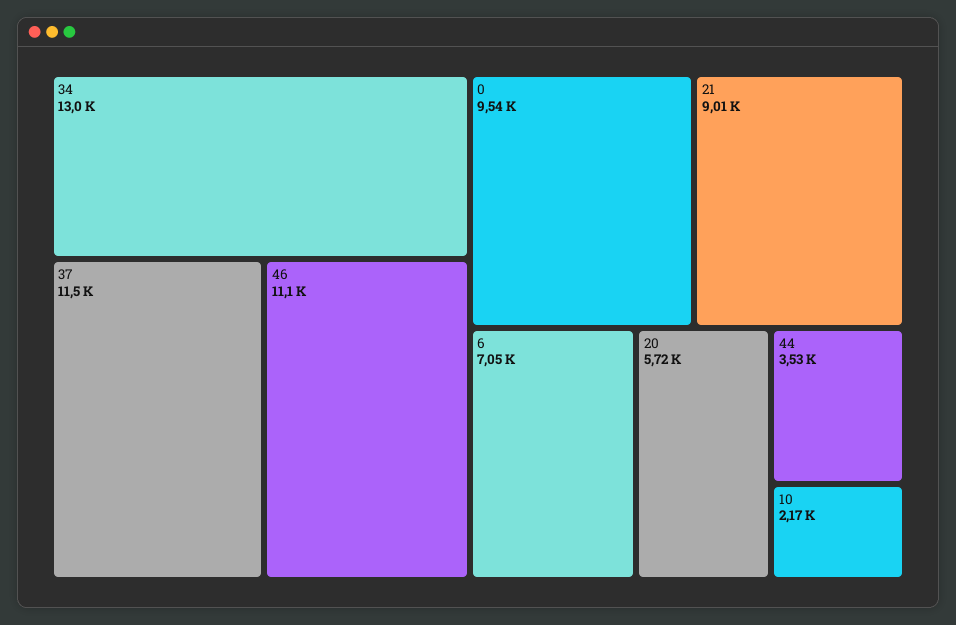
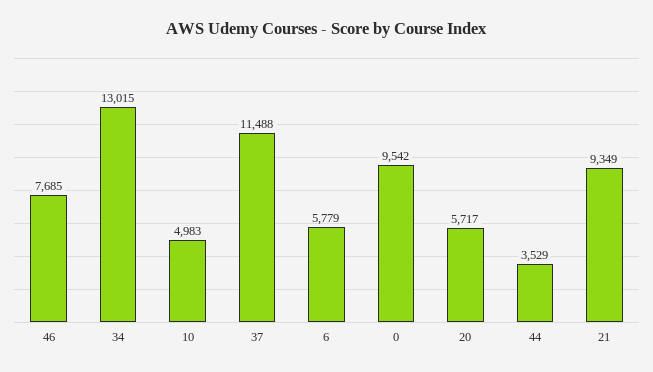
46: 11100 -> 7685
21: 9010 -> 9349
6: 7050 -> 5779
10: 2170 -> 4983

